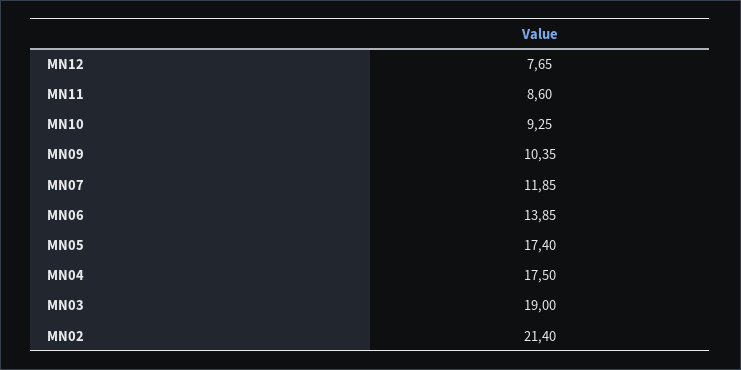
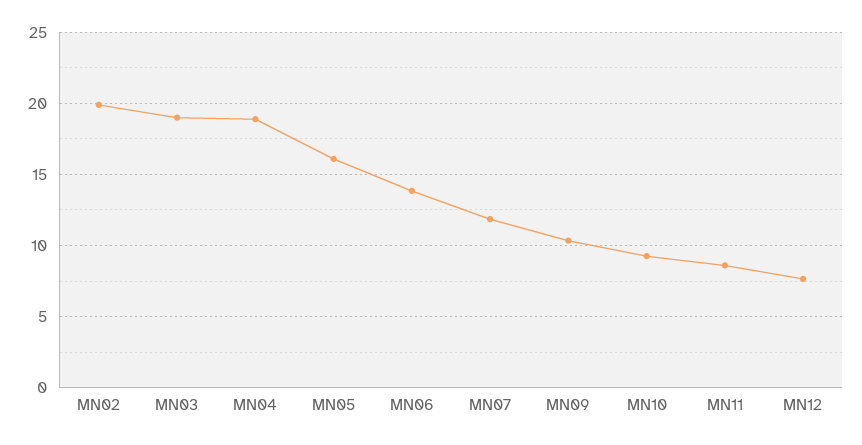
MN05: 17.4 -> 16
MN04: 17.5 -> 19
MN02: 21.4 -> 20

